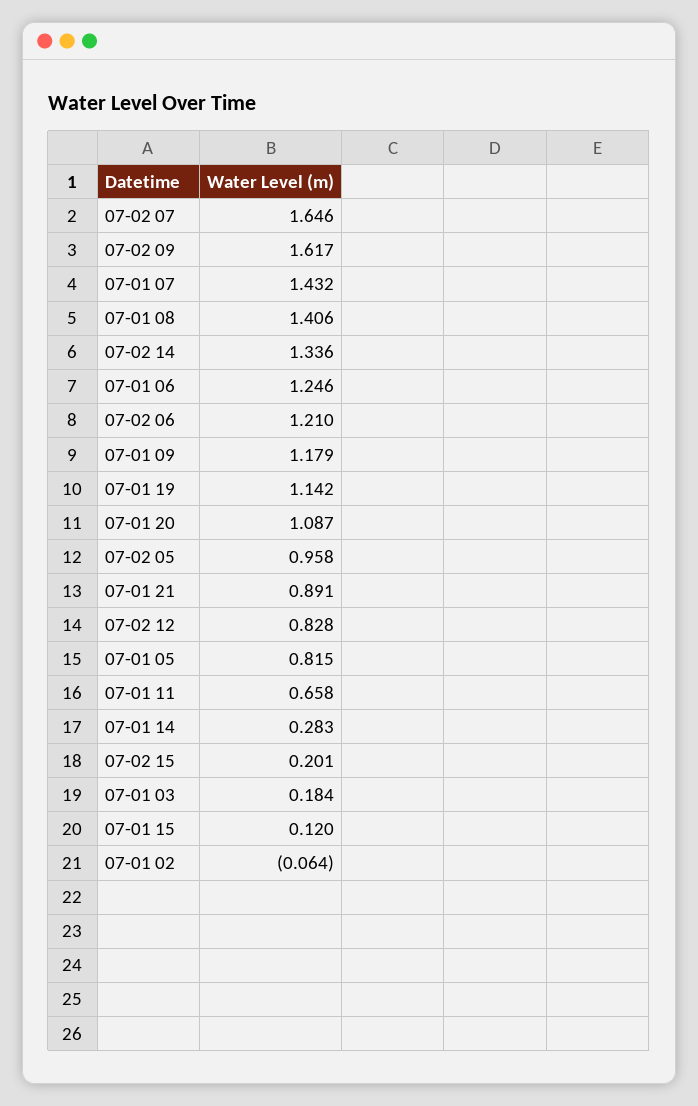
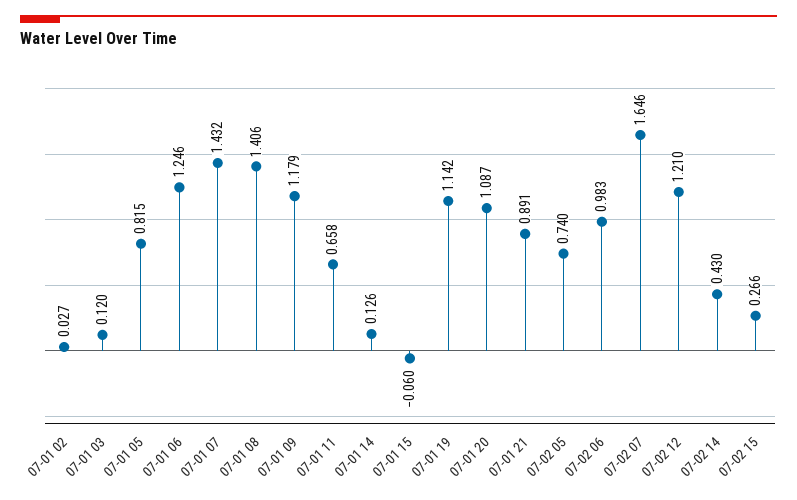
07-02 09: 1.617 -> none
07-02 14: 1.336 -> 0.43
07-02 06: 1.21 -> 0.983
07-02 05: 0.958 -> 0.74
07-02 12: 0.828 -> 1.21
07-01 14: 0.283 -> 0.126
07-02 15: 0.201 -> 0.266
07-01 03: 0.184 -> 0.12
07-01 15: 0.12 -> -0.06
07-01 02: -0.064 -> 0.027

